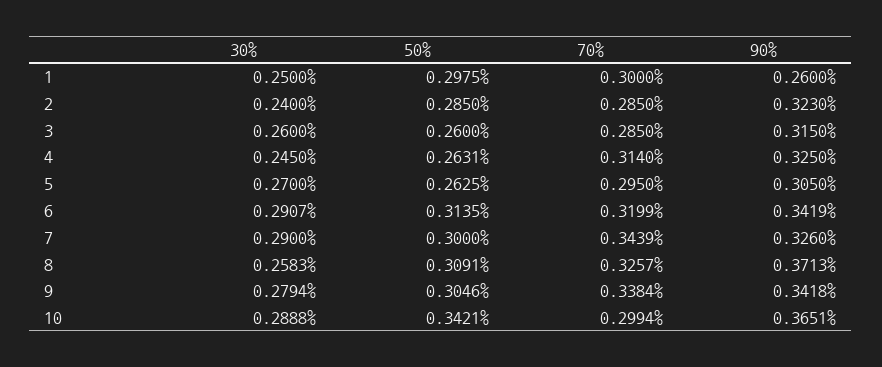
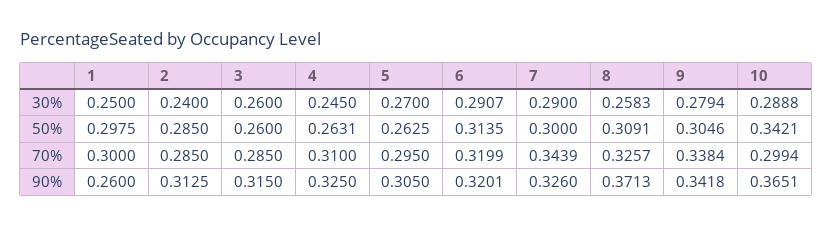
90%, 2: 0.323 -> 0.3125
70%, 4: 0.314 -> 0.31
90%, 6: 0.3419 -> 0.3201

